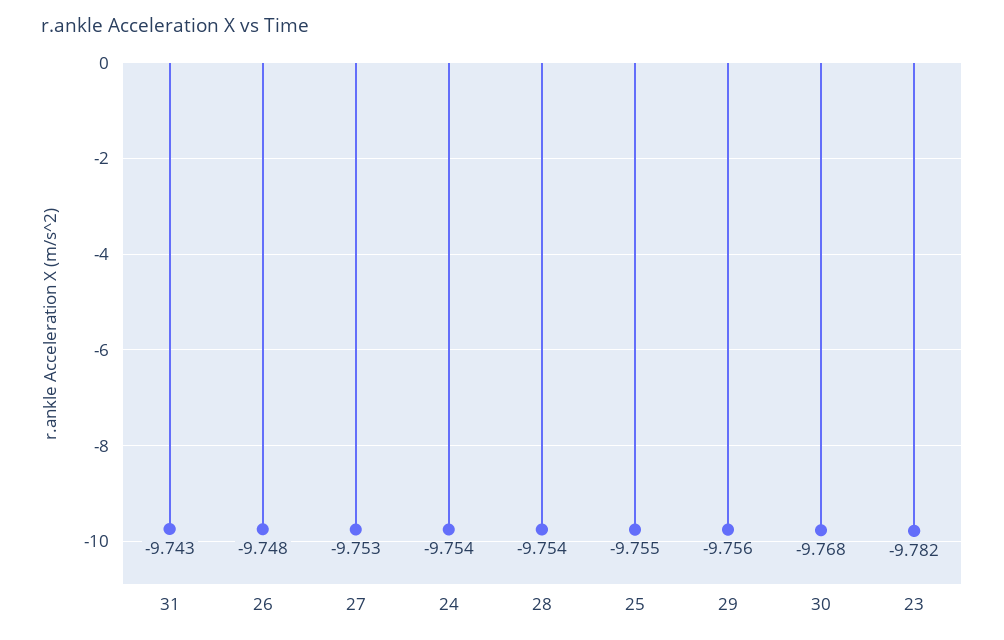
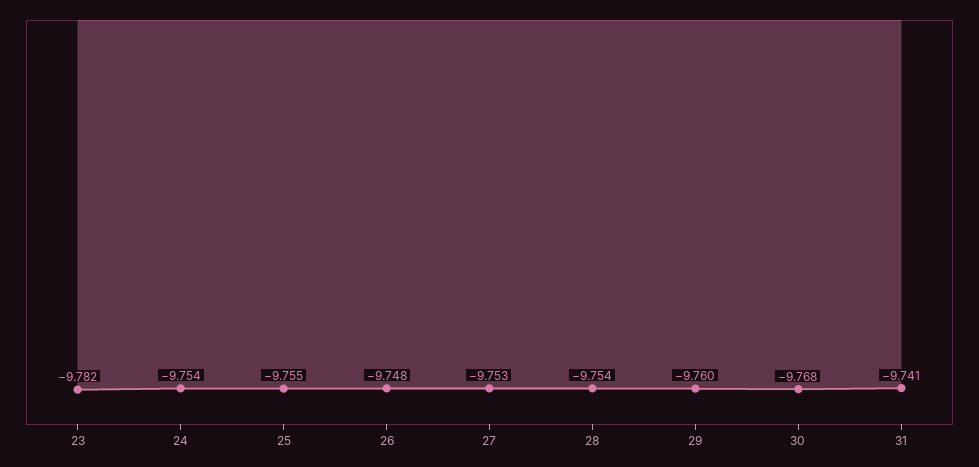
31: -9.743 -> -9.741
29: -9.756 -> -9.76

